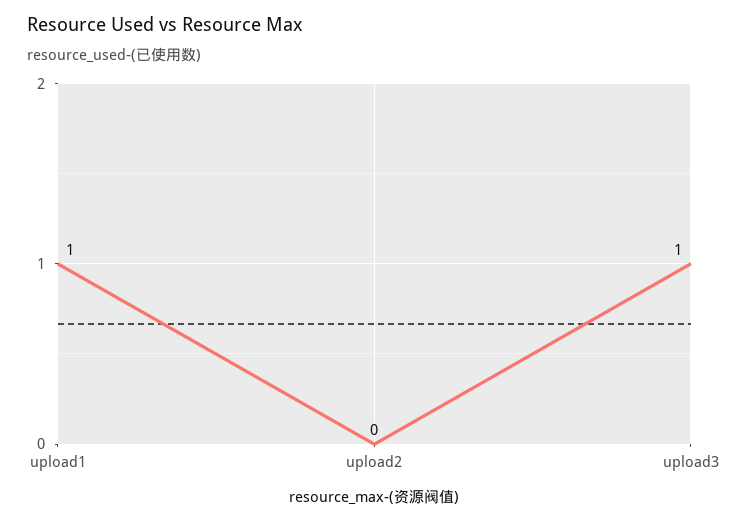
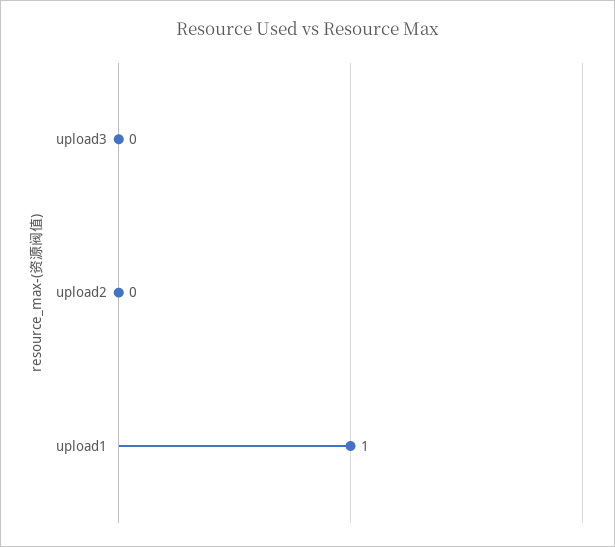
upload3: 1 -> 0

